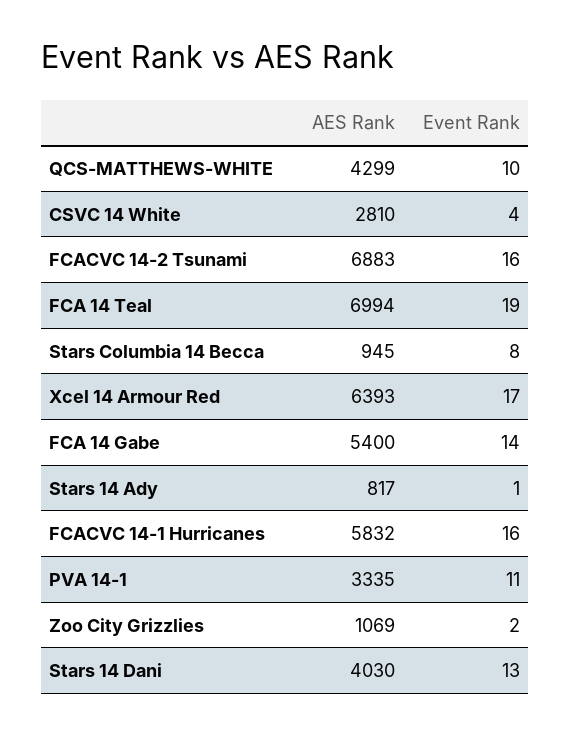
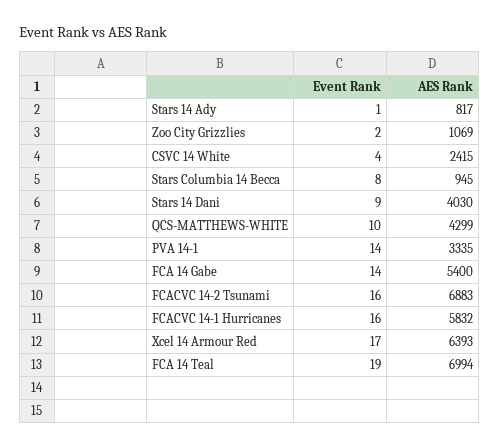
AES Rank, CSVC 14 White: 2810 -> 2415
Event Rank, PVA 14-1: 11 -> 14
Event Rank, Stars 14 Dani: 13 -> 9

